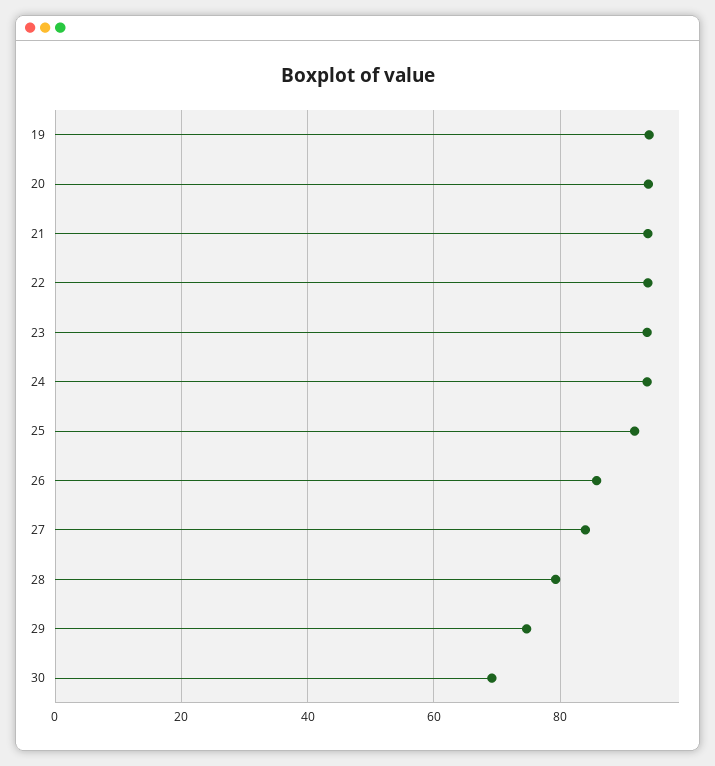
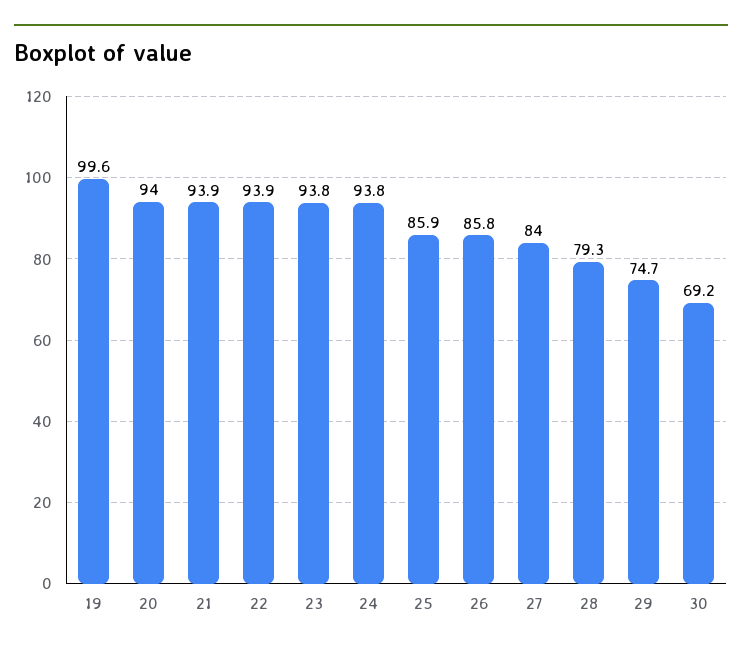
19: 94 -> 99.6
25: 92 -> 85.9

